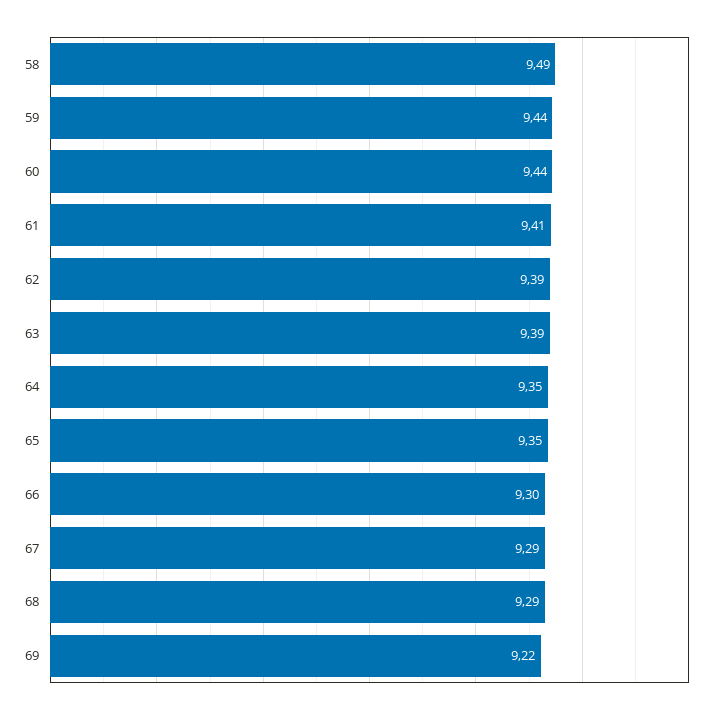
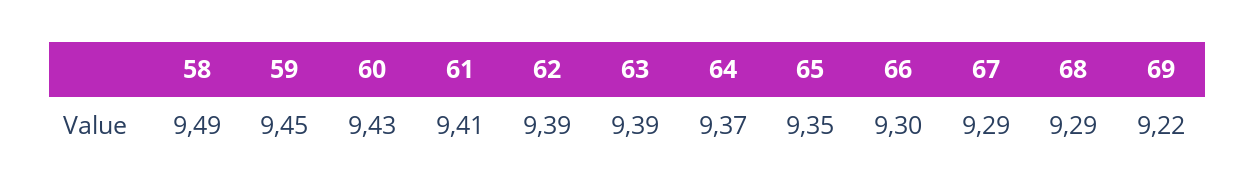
59: 9.44 -> 9.45
60: 9.44 -> 9.43
64: 9.35 -> 9.37

